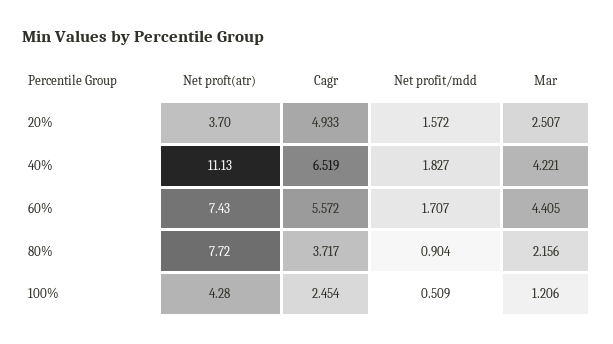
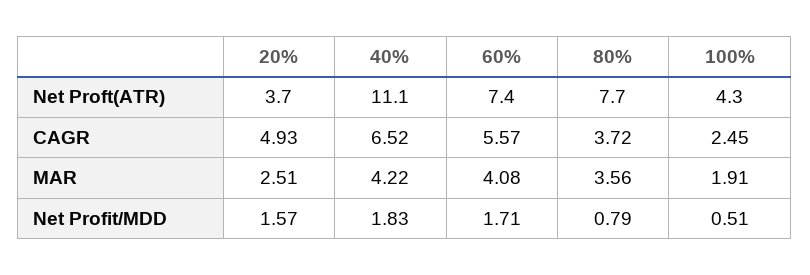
Mar, 60%: 4.405 -> 4.08
Net profit/mdd, 80%: 0.904 -> 0.79
Mar, 80%: 2.156 -> 3.56
Mar, 100%: 1.206 -> 1.91

